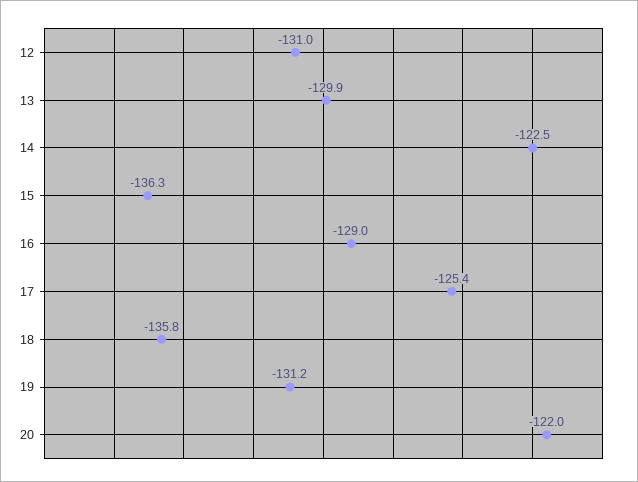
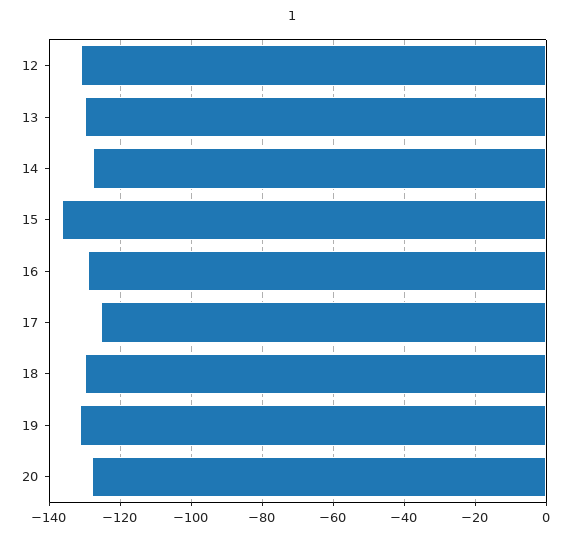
14: -122.5 -> -128
18: -135.8 -> -130
20: -122 -> -128

